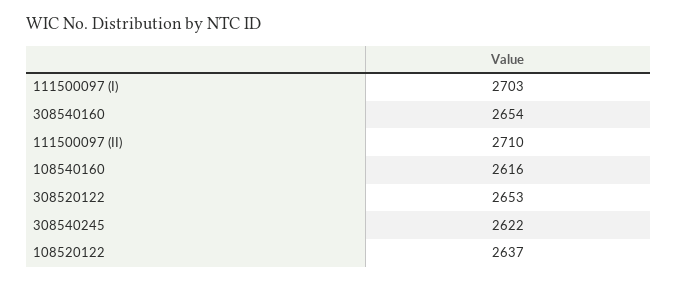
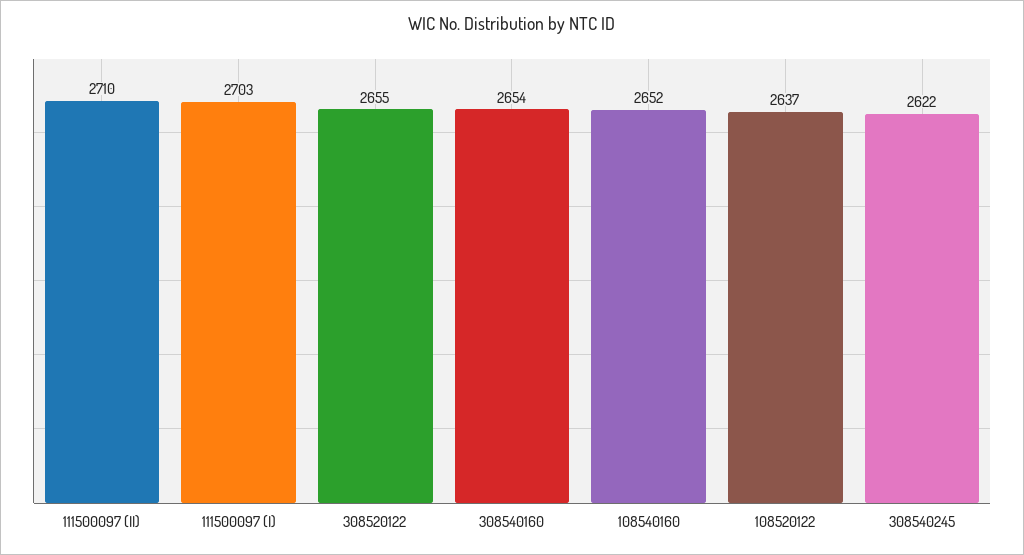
108540160: 2616 -> 2652
308520122: 2653 -> 2655

